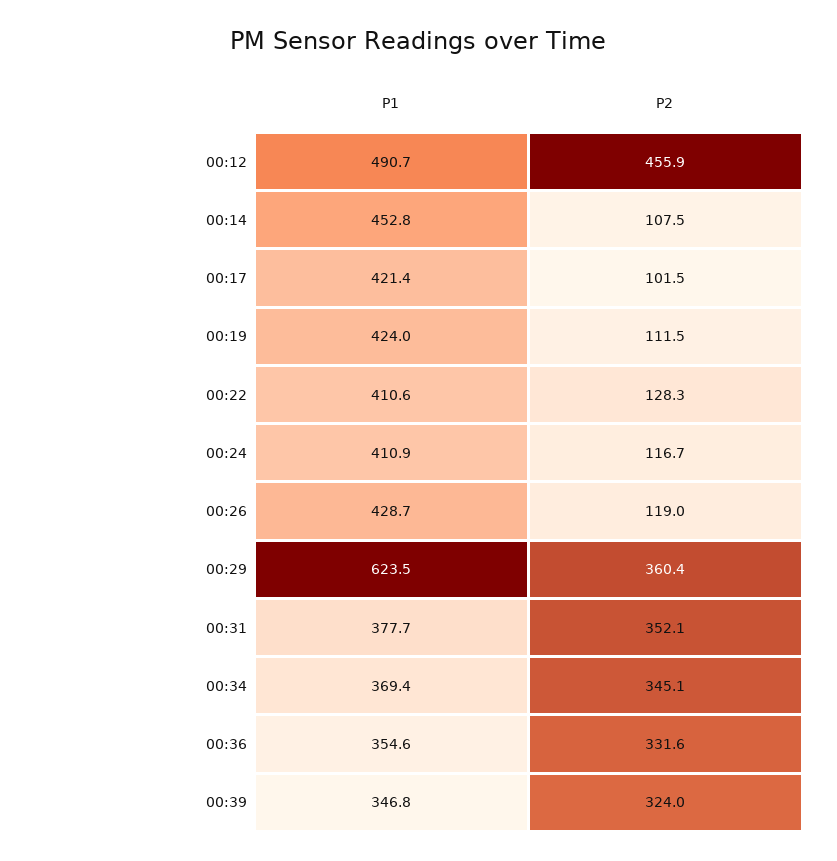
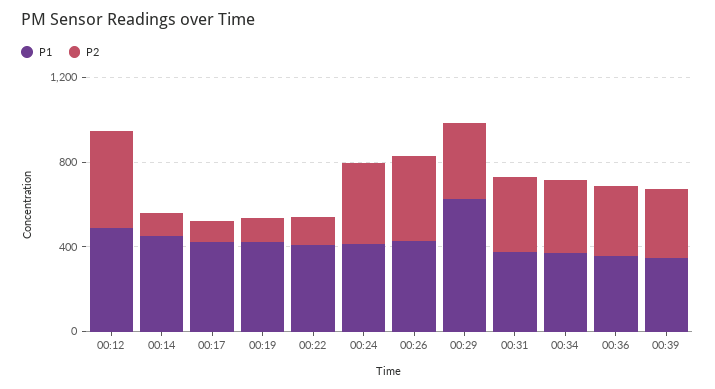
P2, 00:24: 116.7 -> 400
P2, 00:26: 119 -> 400

